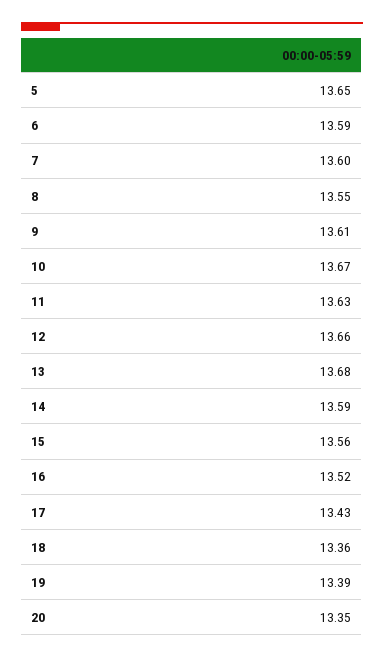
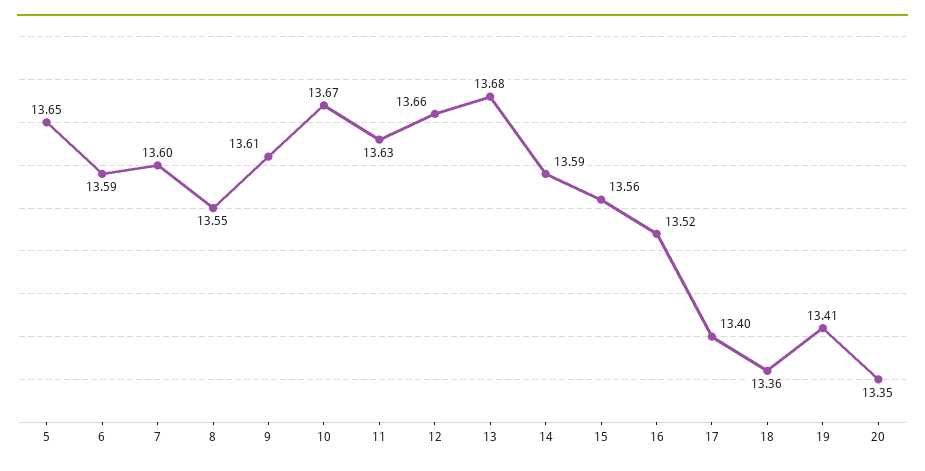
17: 13.43 -> 13.4
19: 13.39 -> 13.41

